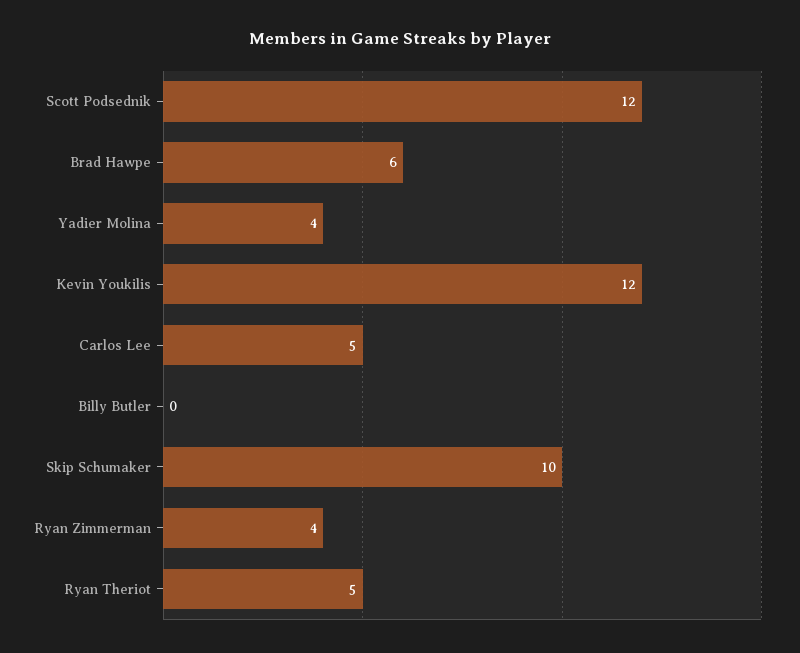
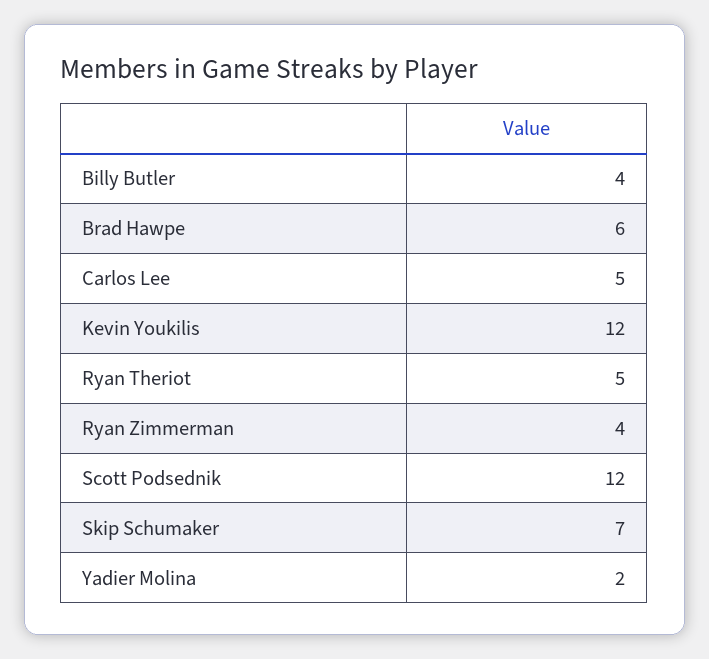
Yadier Molina: 4 -> 2
Billy Butler: 0 -> 4
Skip Schumaker: 10 -> 7

